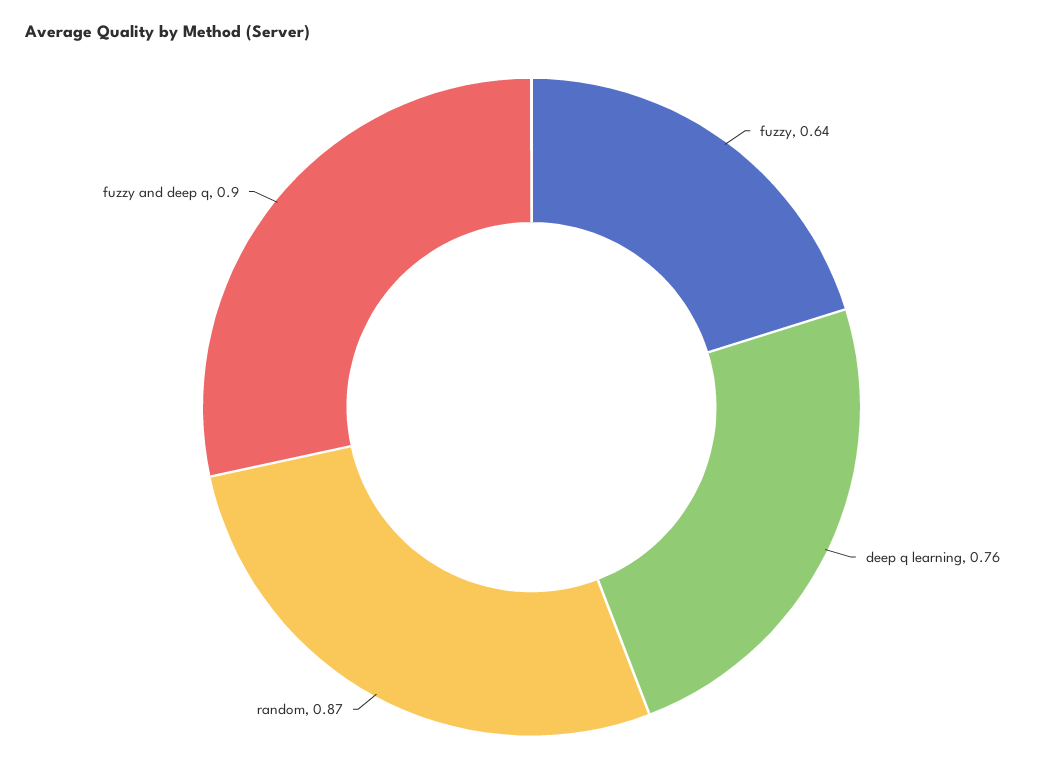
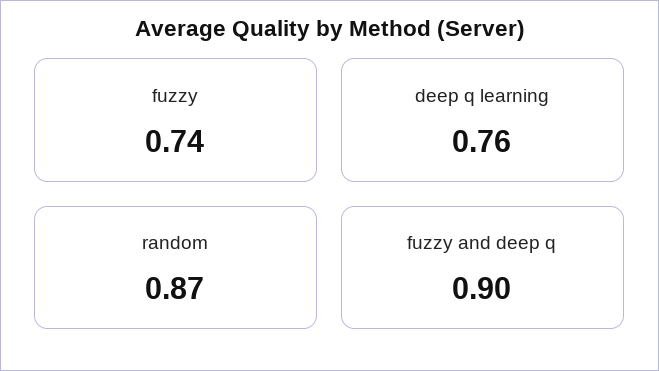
fuzzy: 0.64 -> 0.74

